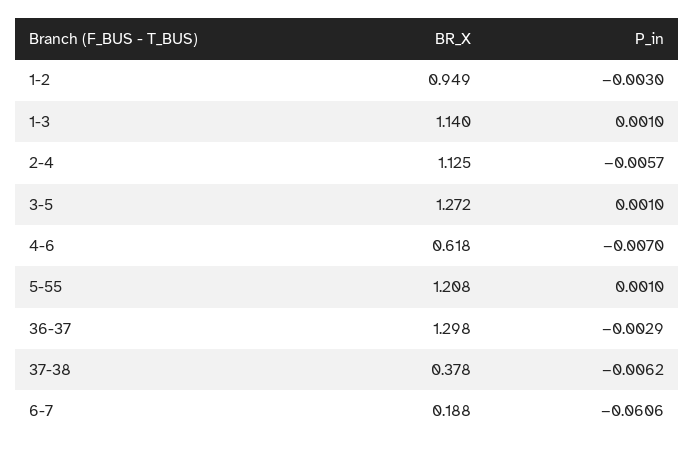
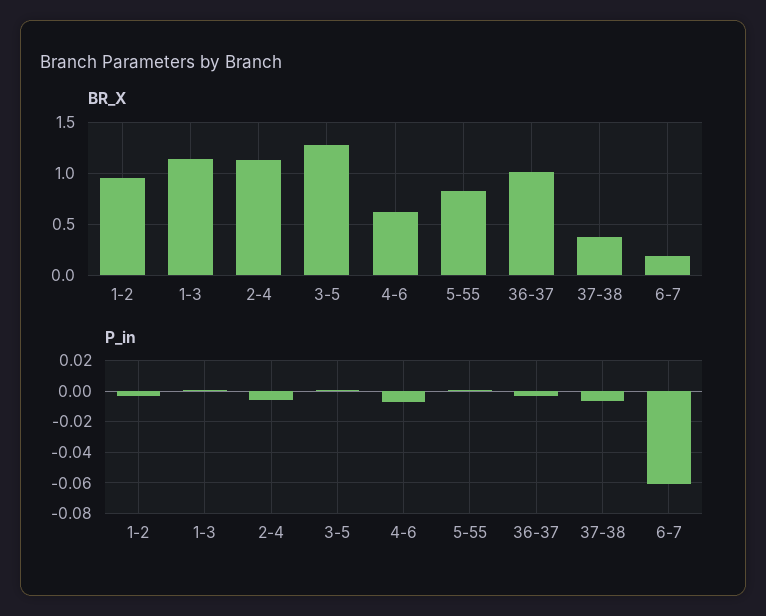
BR_X, 5-55: 1.208 -> 0.8
BR_X, 36-37: 1.298 -> 1

